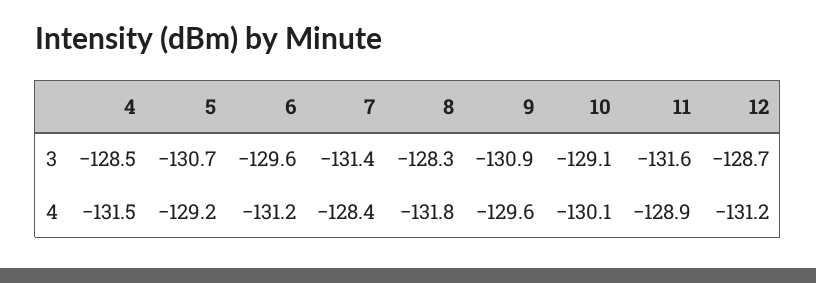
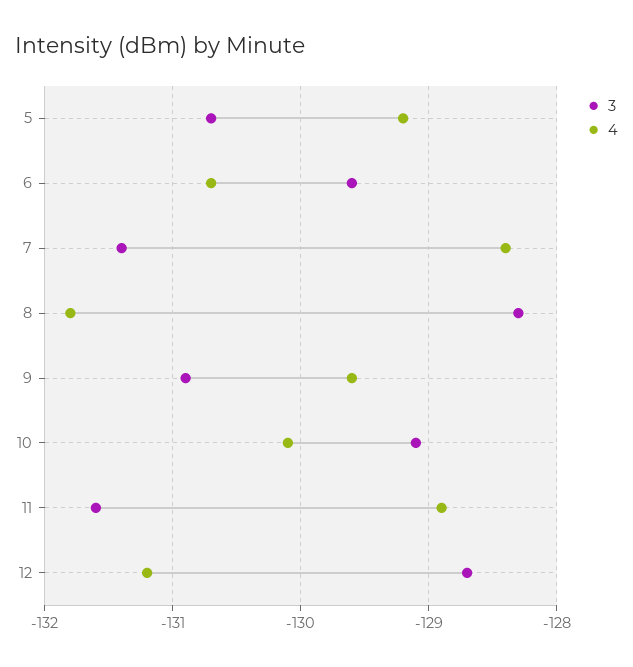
3, 4: -128.5 -> none
4, 4: -131.5 -> none
4, 6: -131.2 -> -130.7

